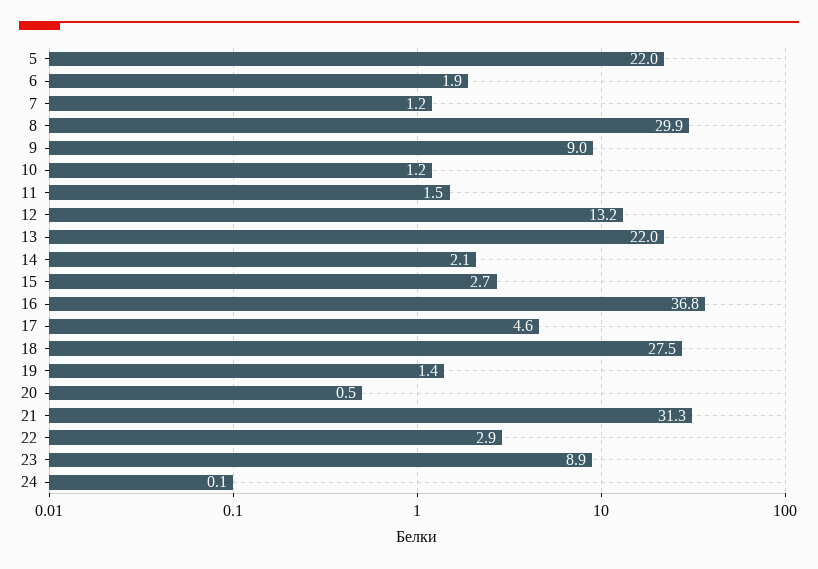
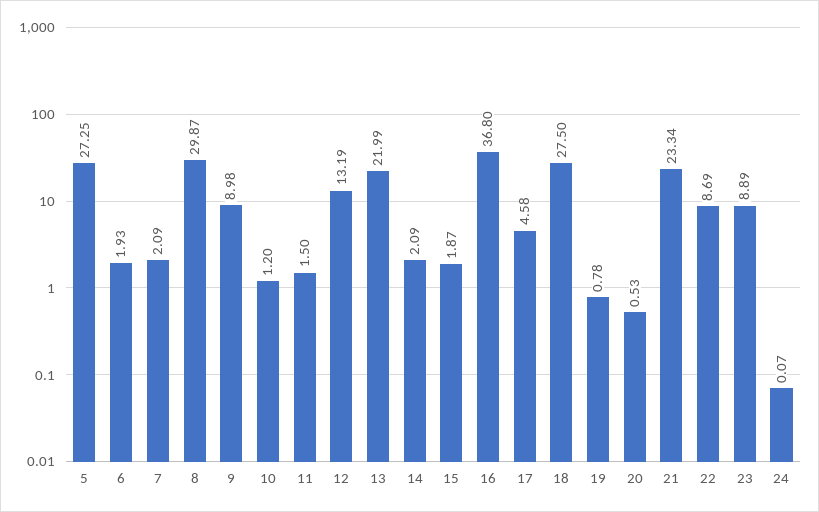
5: 22 -> 27.25
7: 1.2 -> 2.09
15: 2.7 -> 1.87
19: 1.4 -> 0.78
21: 31.3 -> 23.34
22: 2.9 -> 8.69

